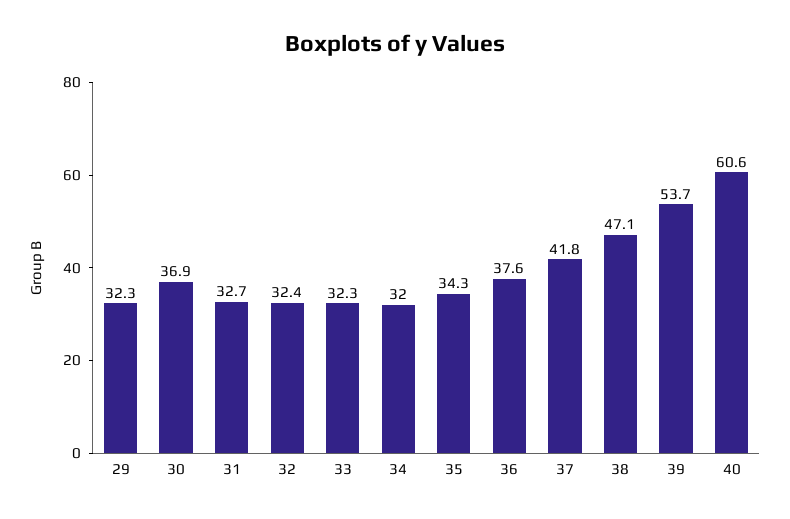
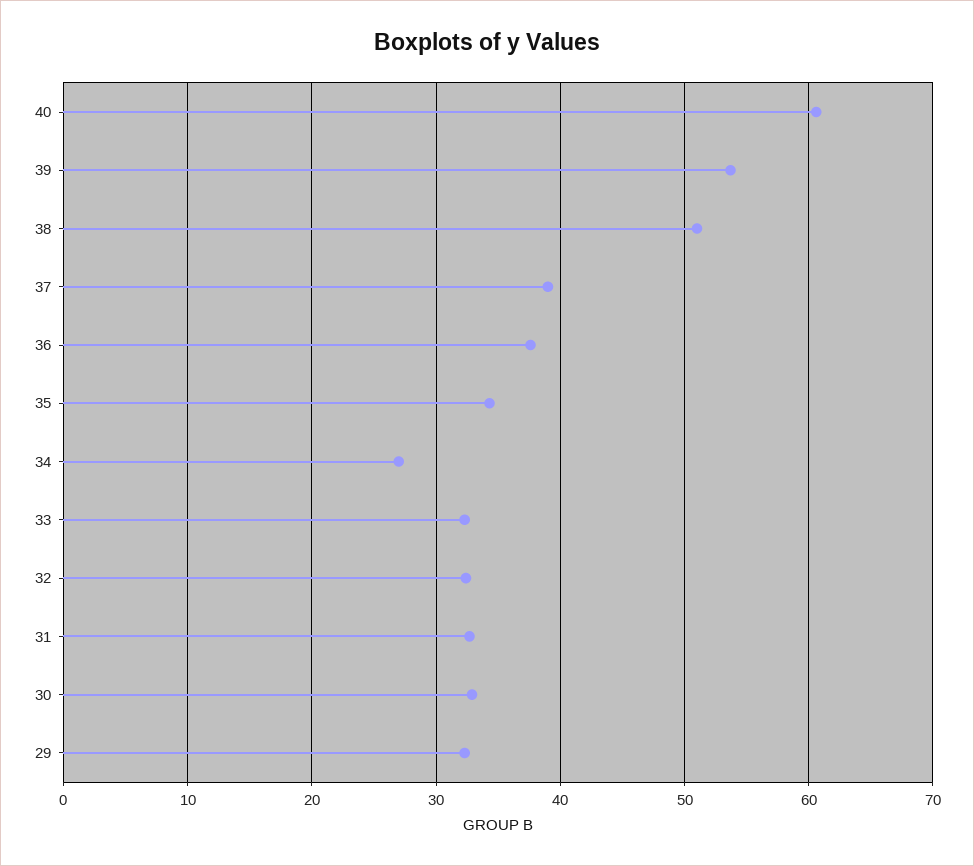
30: 36.9 -> 33
34: 32 -> 27
37: 41.8 -> 39
38: 47.1 -> 51

